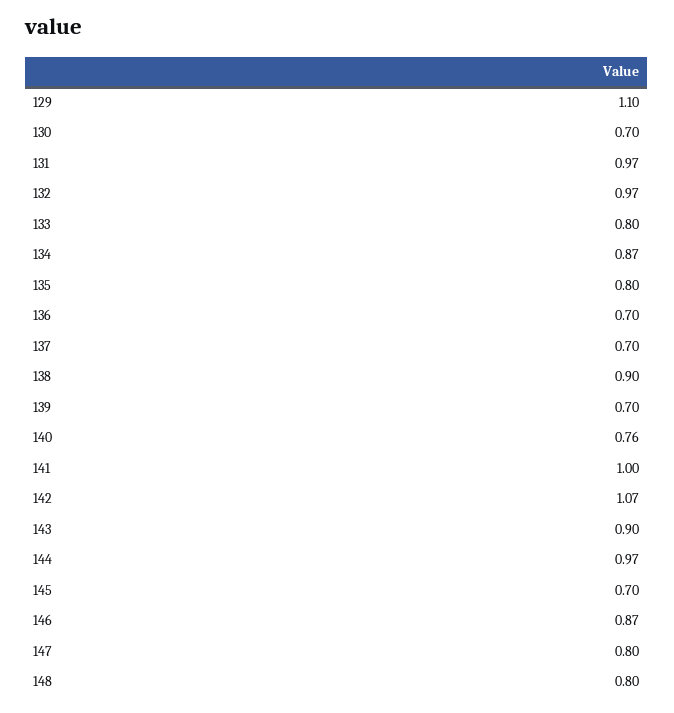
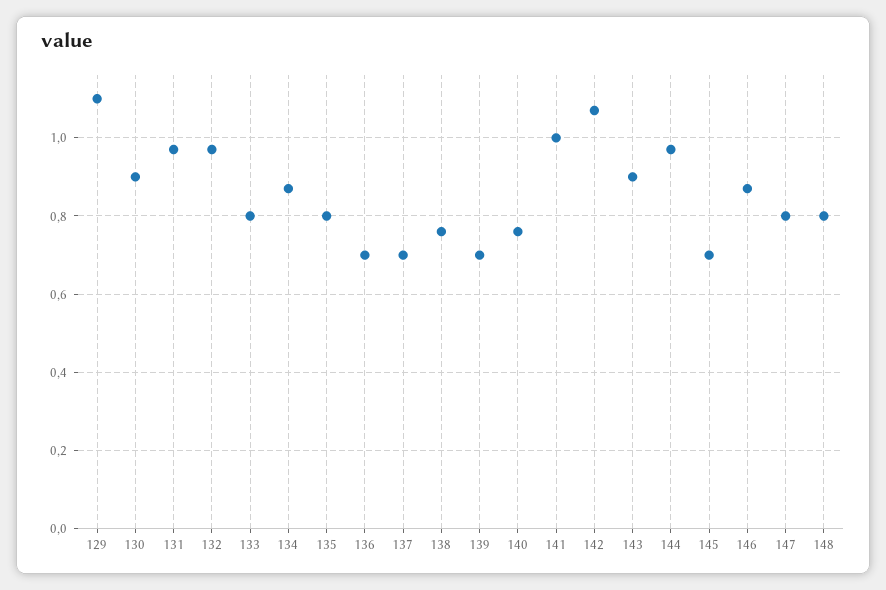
130: 0.7 -> 0.9
138: 0.9 -> 0.75

